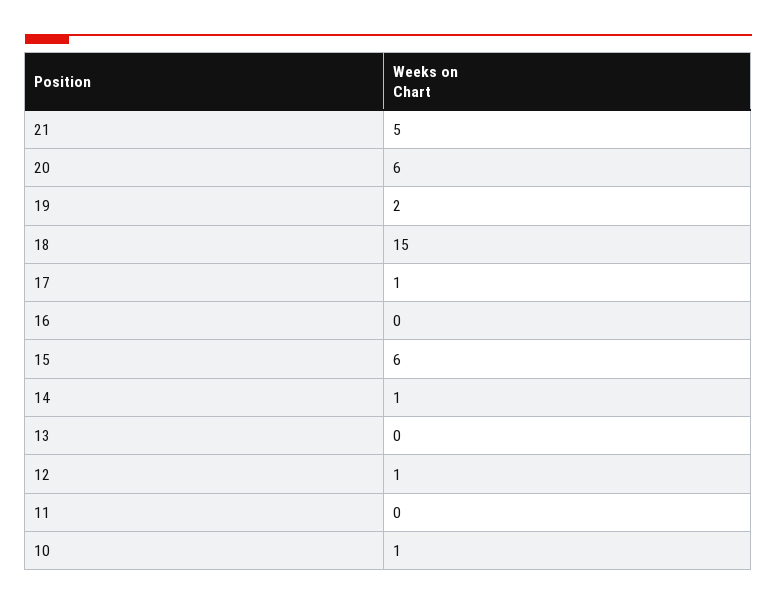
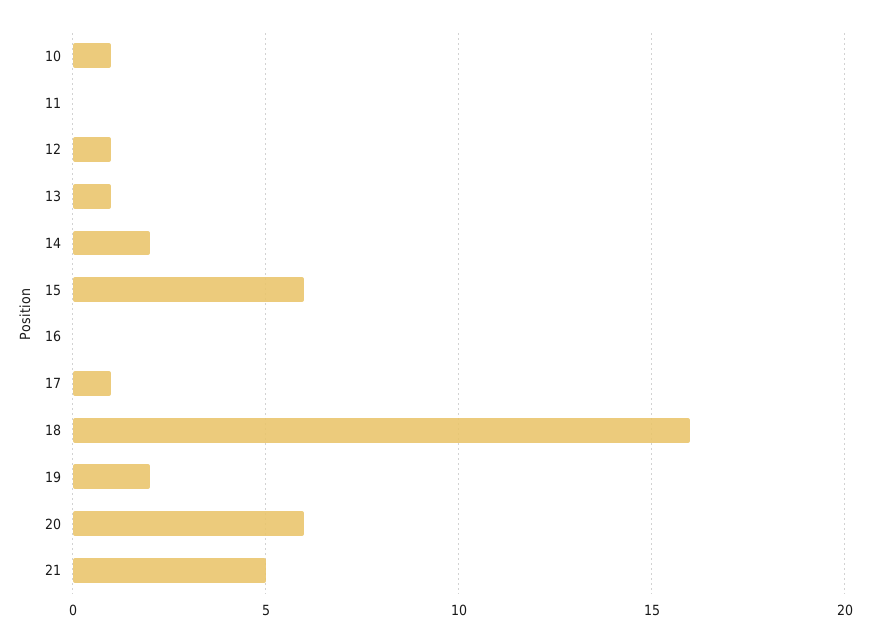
18: 15 -> 16
14: 1 -> 2
13: 0 -> 1

